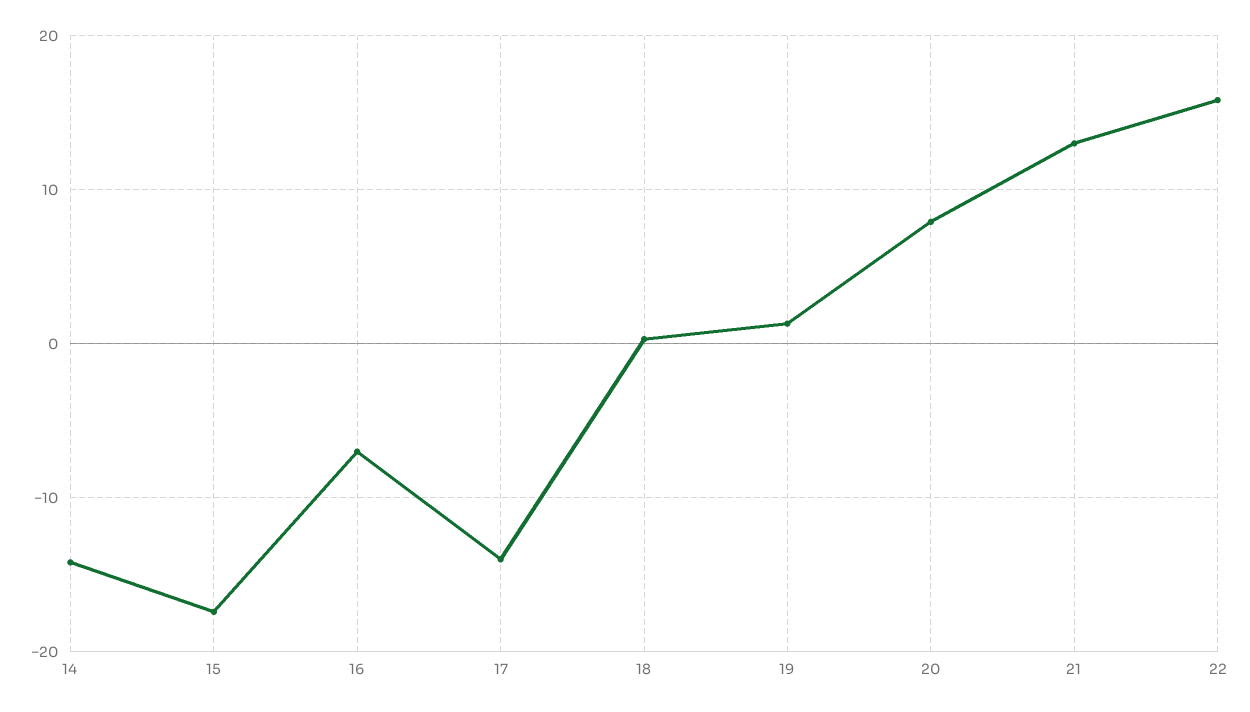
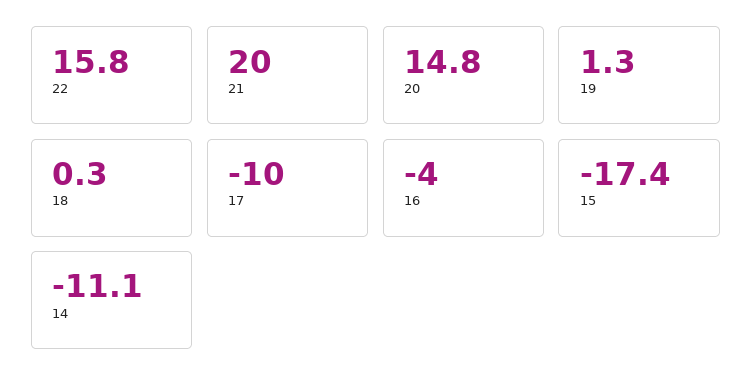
14: -14 -> -11.1
16: -7 -> -4
17: -14 -> -10
20: 8 -> 14.8
21: 13 -> 20

